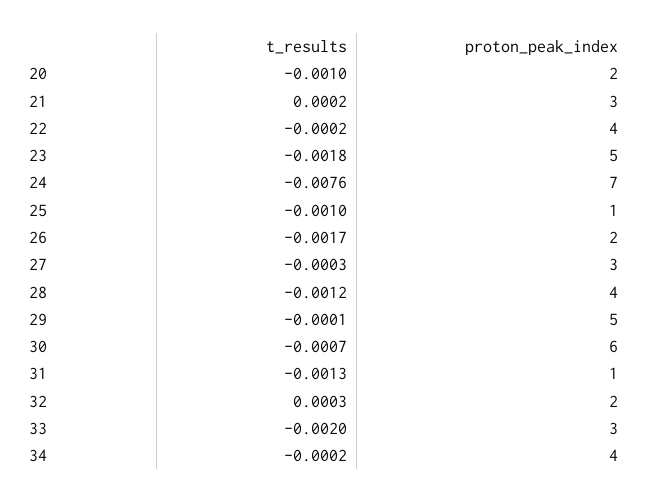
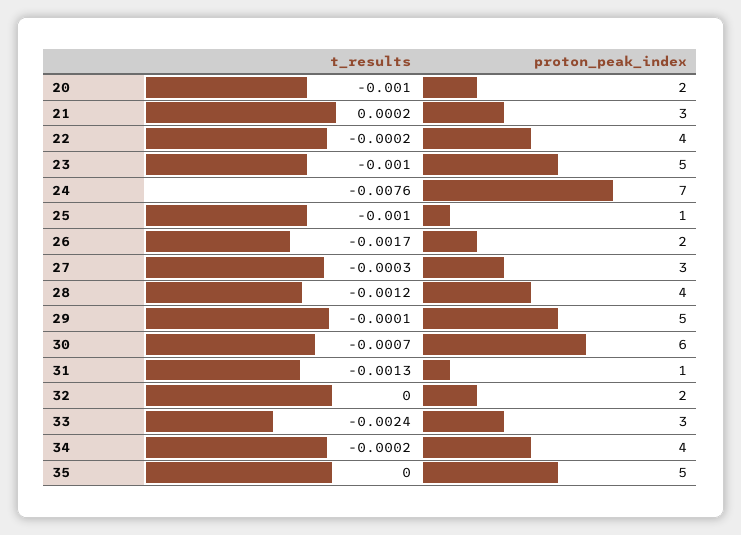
t_results, 23: -0.0018 -> -0.001
t_results, 32: 0.0003 -> 0
t_results, 33: -0.002 -> -0.0024
t_results, 35: none -> 0
proton_peak_index, 35: none -> 5

